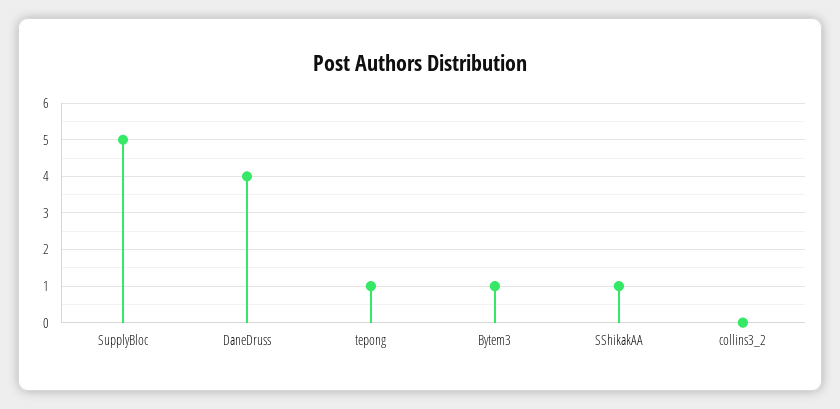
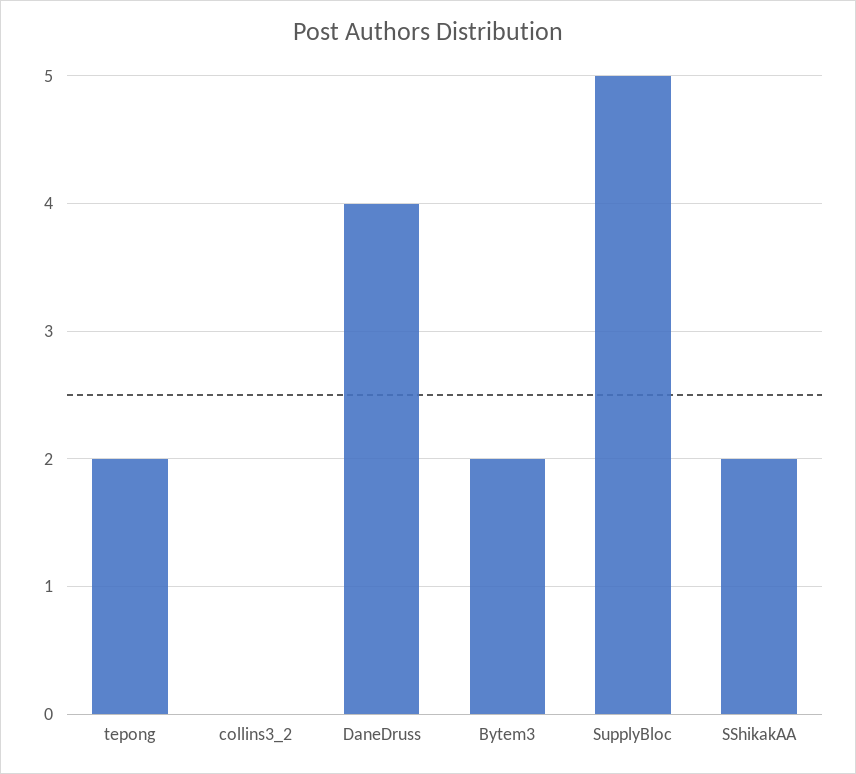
tepong: 1 -> 2
Bytem3: 1 -> 2
SShikakAA: 1 -> 2

